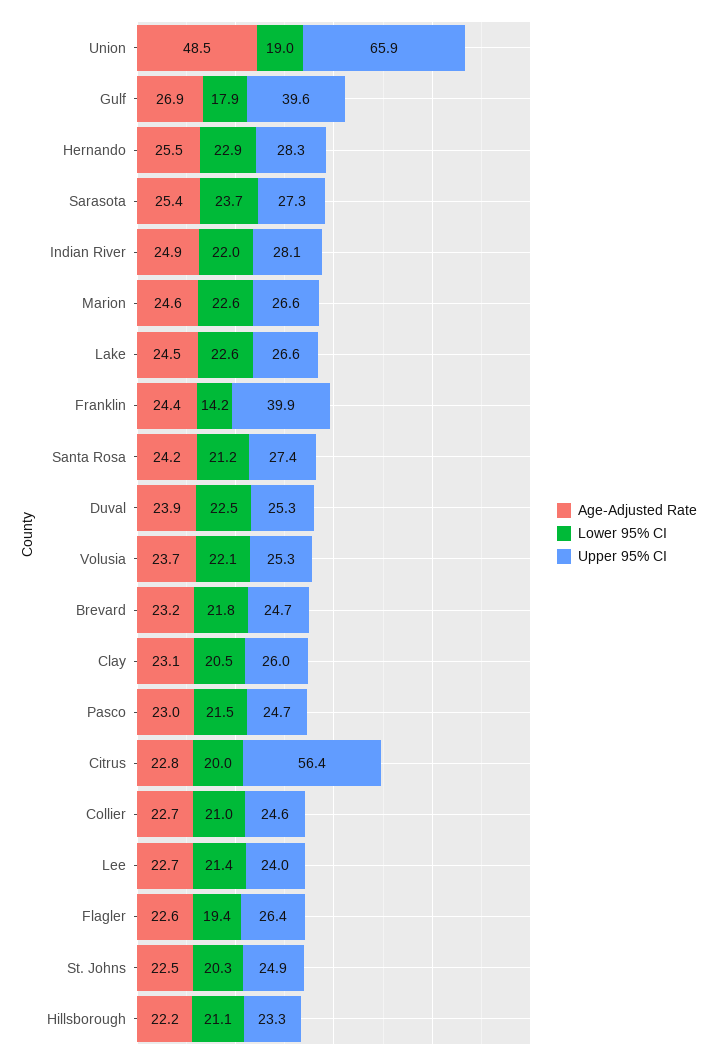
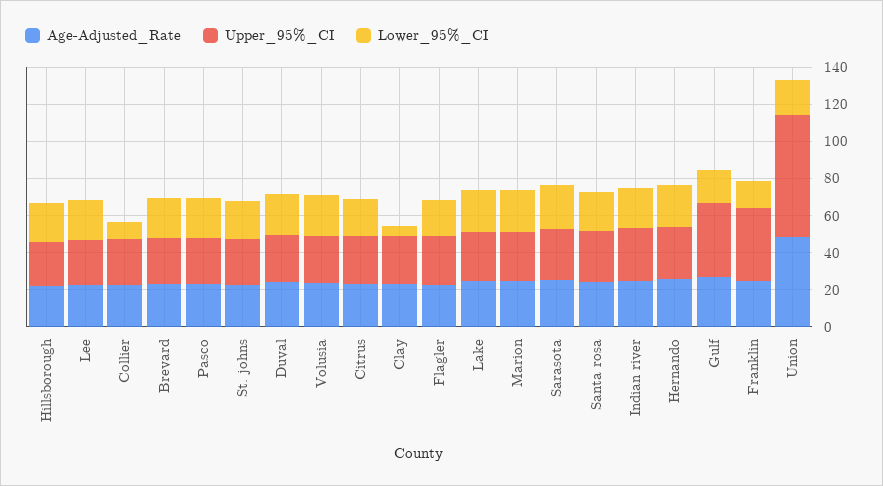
Lower 95% CI, Clay: 20.5 -> 5
Upper 95% CI, Citrus: 56.4 -> 25
Lower 95% CI, Collier: 21 -> 10

